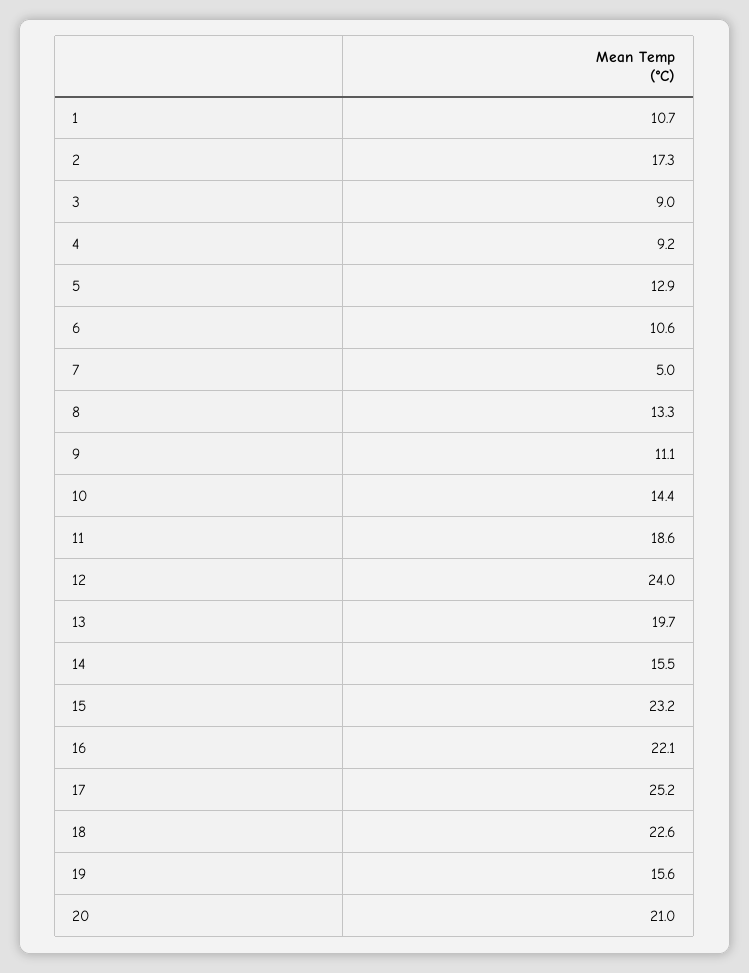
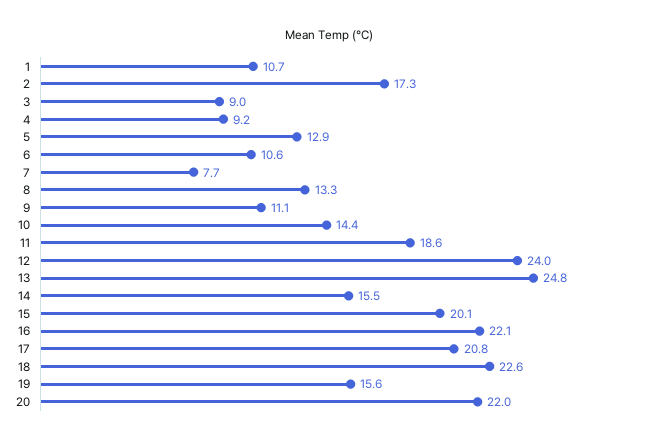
7: 5 -> 7.7
13: 19.7 -> 24.8
15: 23.2 -> 20.1
17: 25.2 -> 20.8
20: 21 -> 22

